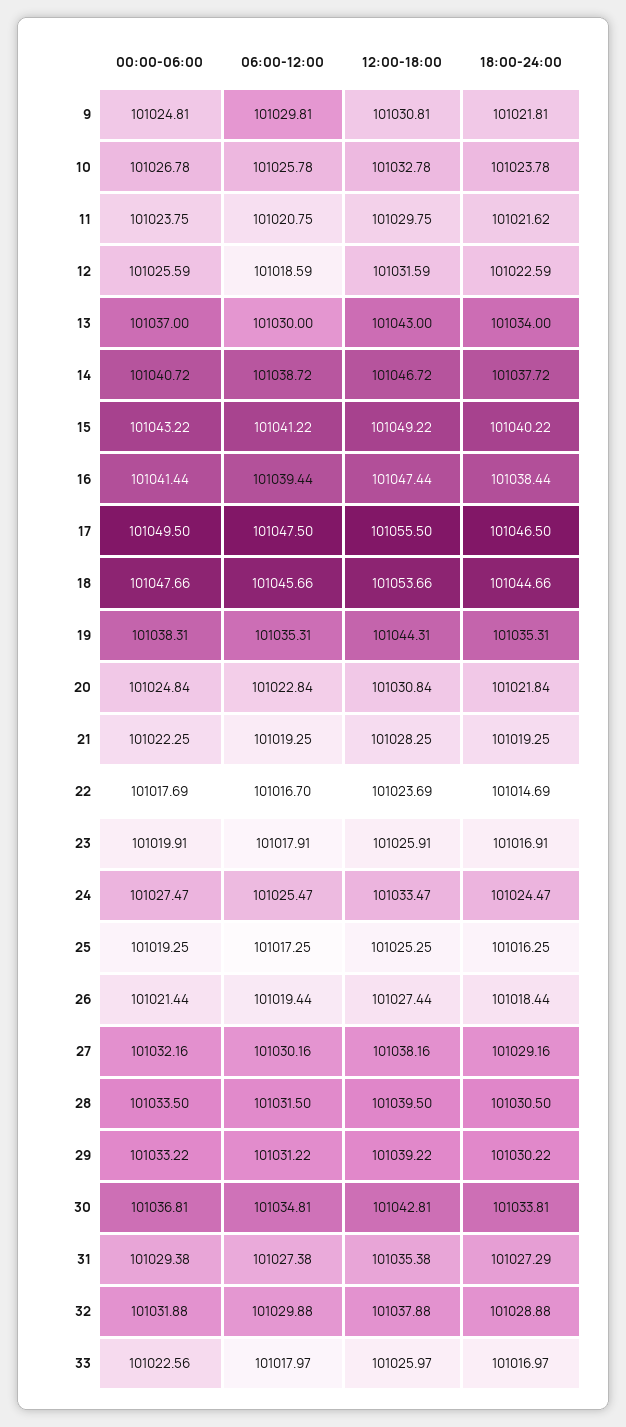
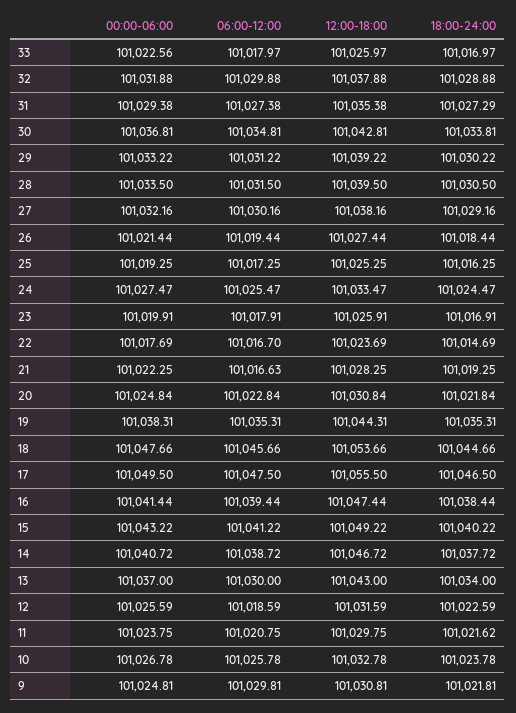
06:00-12:00, 21: 101019.25 -> 101016.63

